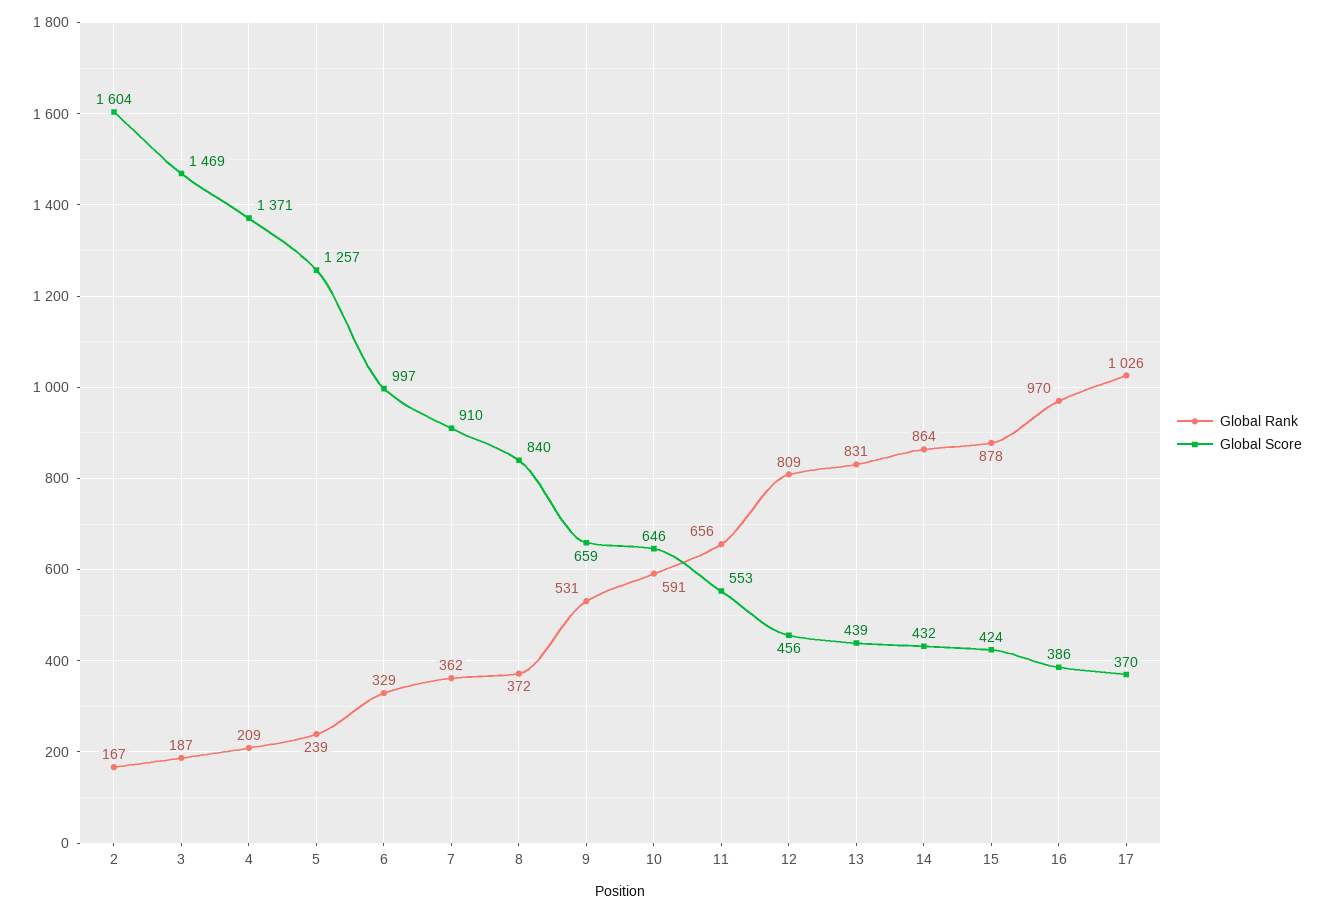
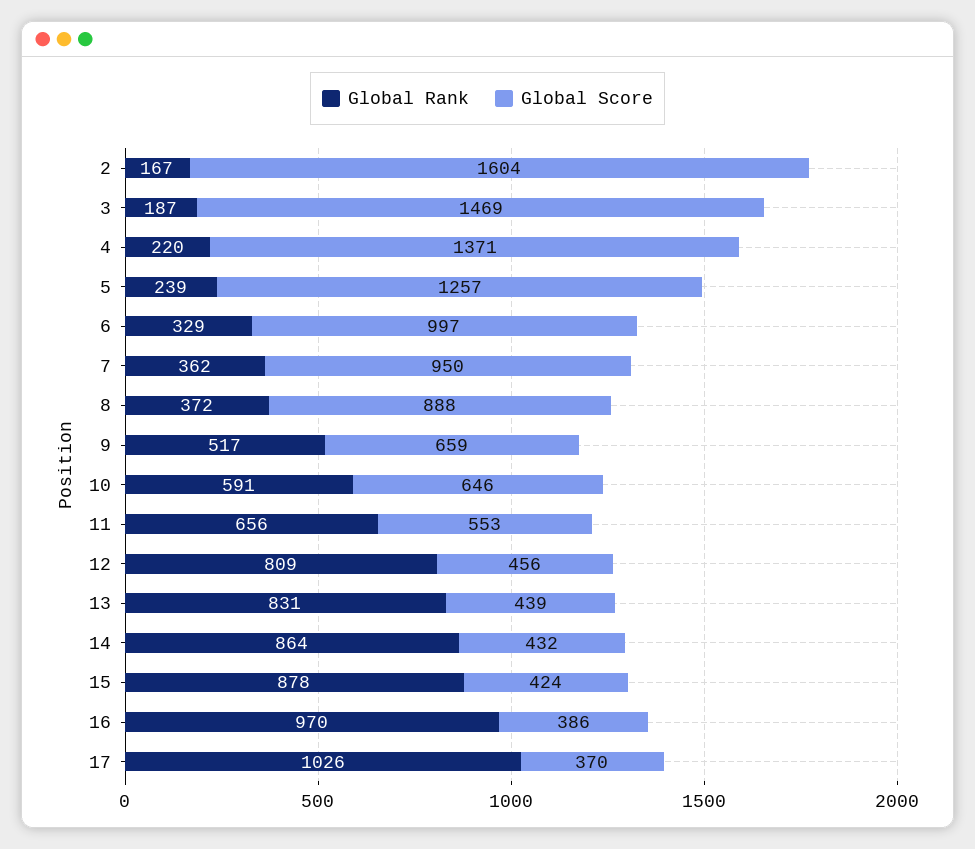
Global Rank, 4: 209 -> 220
Global Score, 7: 910 -> 950
Global Score, 8: 840 -> 888
Global Rank, 9: 531 -> 517

